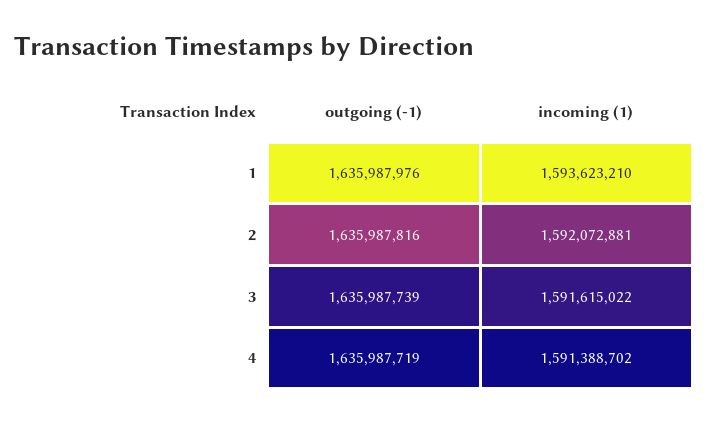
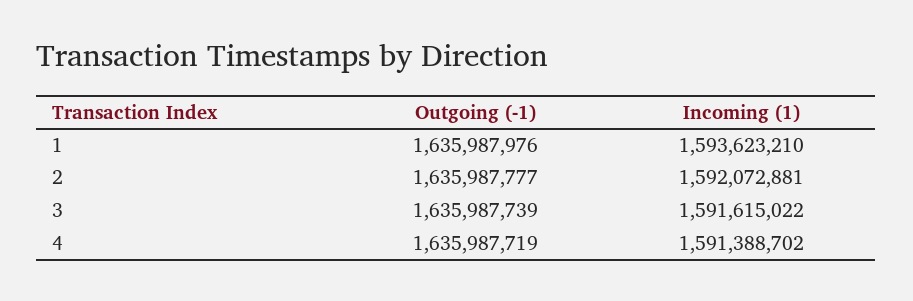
outgoing (-1), 2: 1635987816 -> 1635987777

